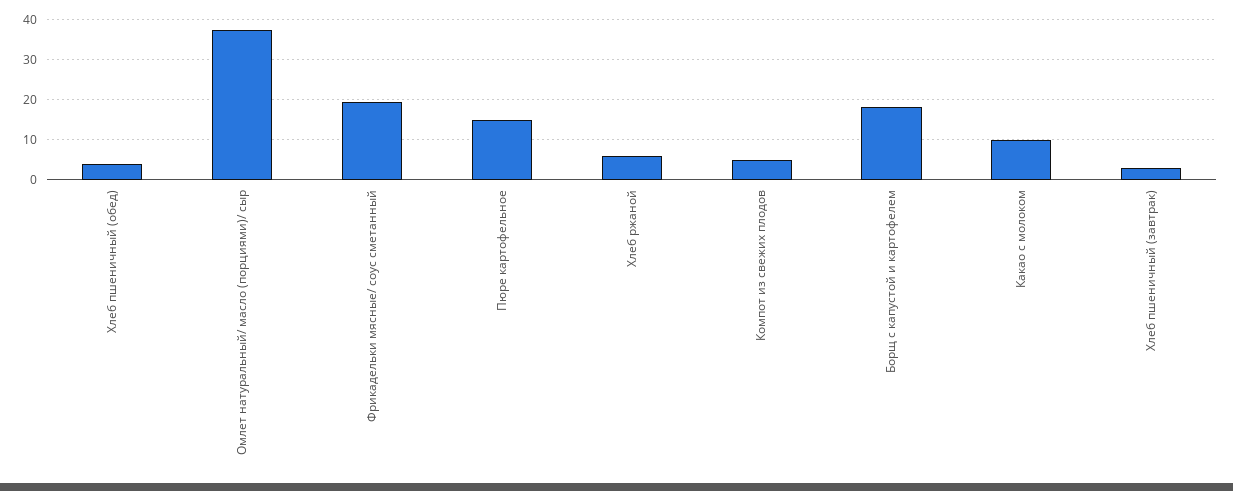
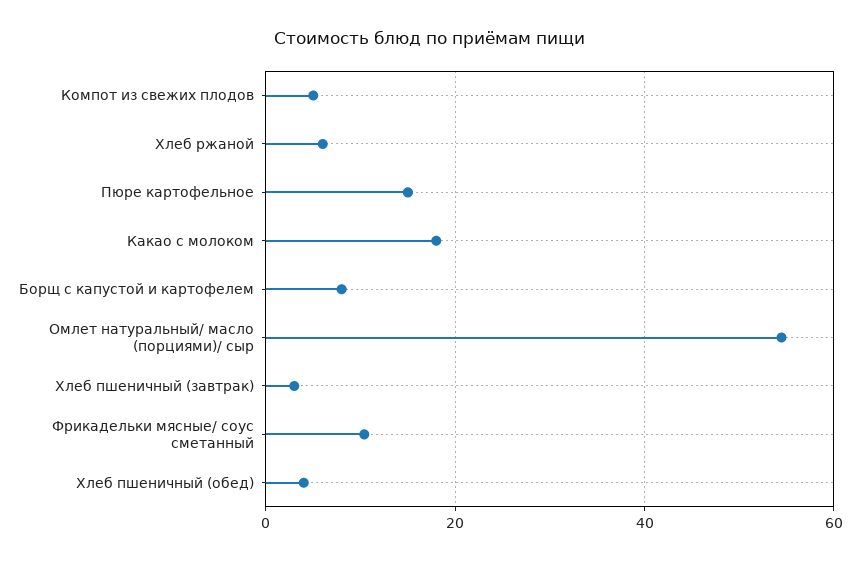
Омлет натуральный/ масло (порциями)/ сыр: 38 -> 54
Фрикадельки мясные/ соус сметанный: 20 -> 10
Борщ с капустой и картофелем: 18 -> 8
Какао с молоком: 10 -> 18

